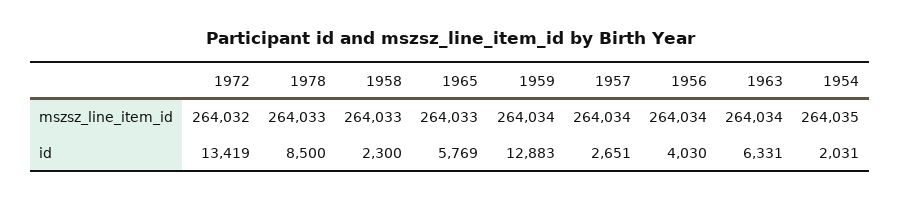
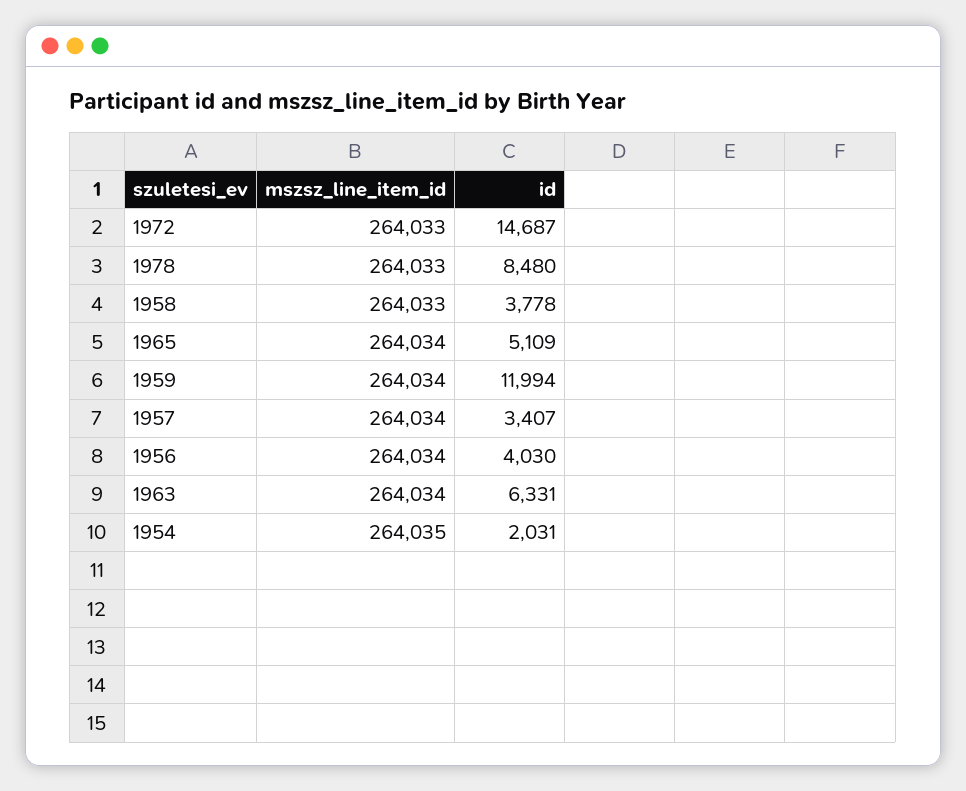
1972, mszsz_line_item_id: 264032 -> 264033
1965, mszsz_line_item_id: 264033 -> 264034
1972, id: 13419 -> 14687
1978, id: 8500 -> 8480
1958, id: 2300 -> 3778
1965, id: 5769 -> 5109
1959, id: 12883 -> 11994
1957, id: 2651 -> 3407

